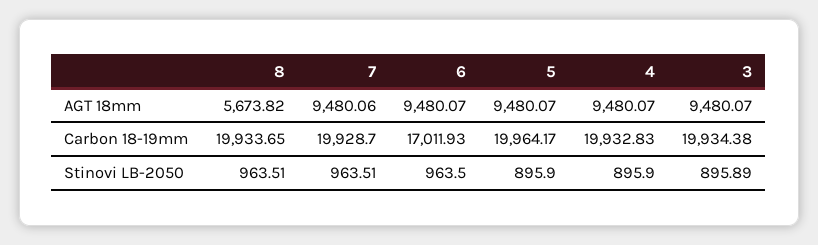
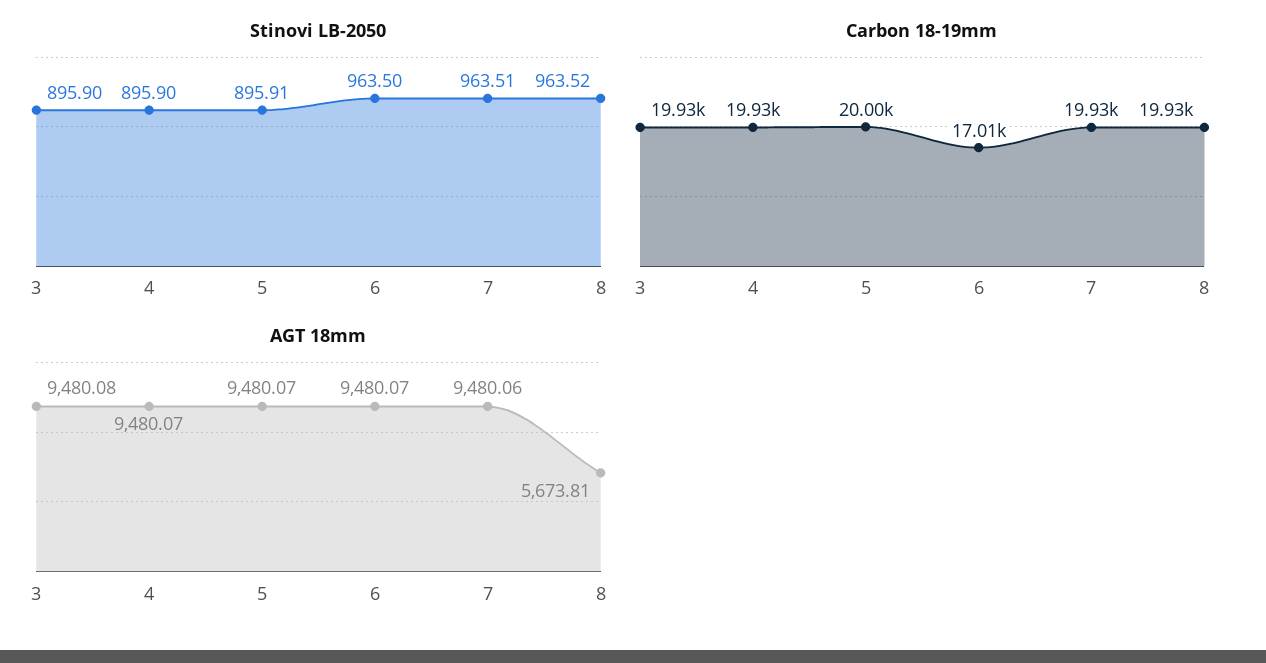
AGT 18mm, 8: 5673.82 -> 5673.81
AGT 18mm, 3: 9480.07 -> 9480.08
Carbon 18-19mm, 5: 19964.17 -> 20000
Stinovi LB-2050, 8: 963.51 -> 963.52
Stinovi LB-2050, 5: 895.9 -> 895.91
Stinovi LB-2050, 3: 895.89 -> 895.9

